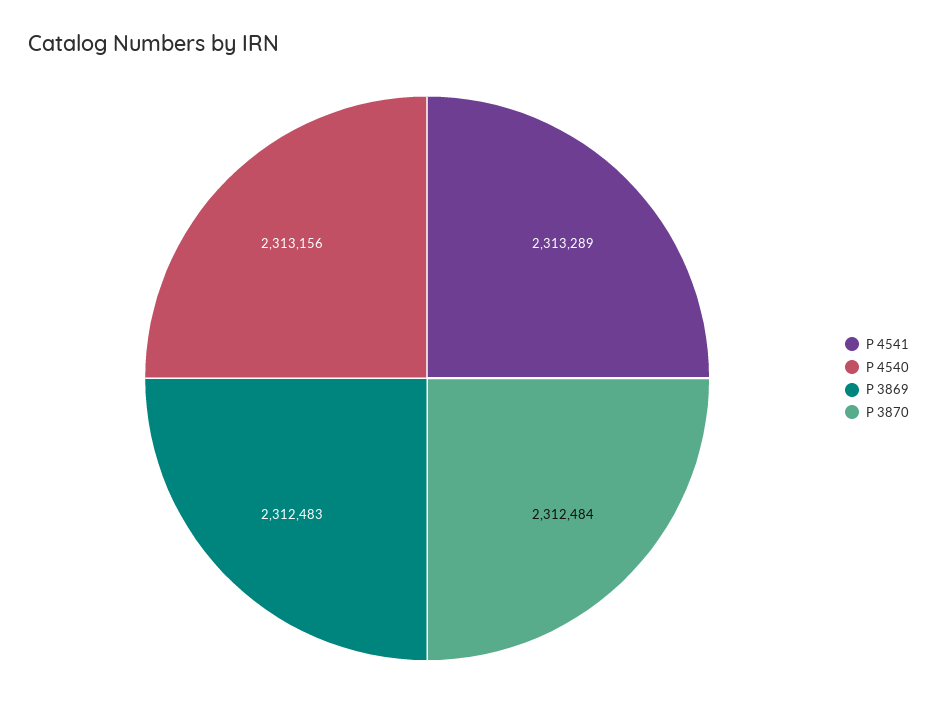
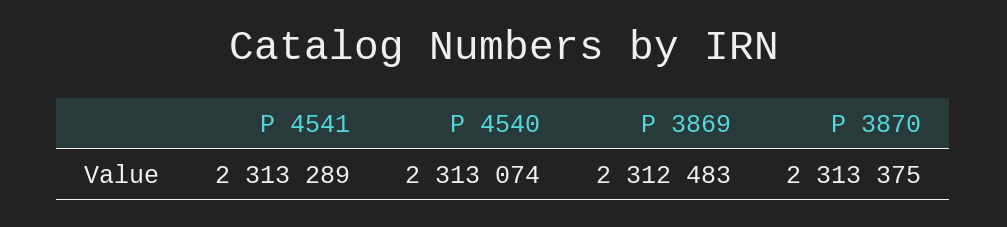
P 4540: 2313156 -> 2313074
P 3870: 2312484 -> 2313375

